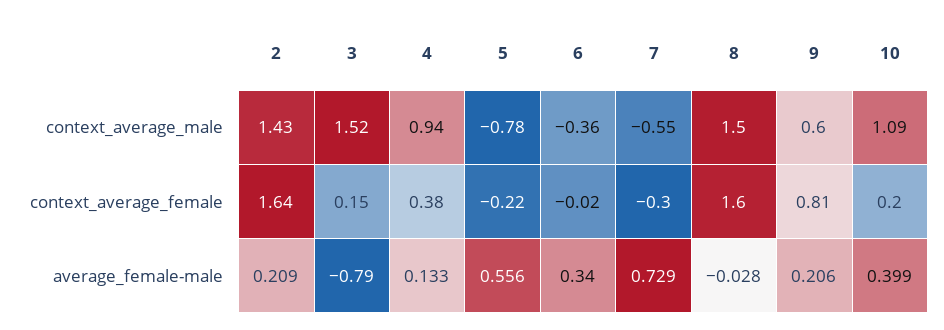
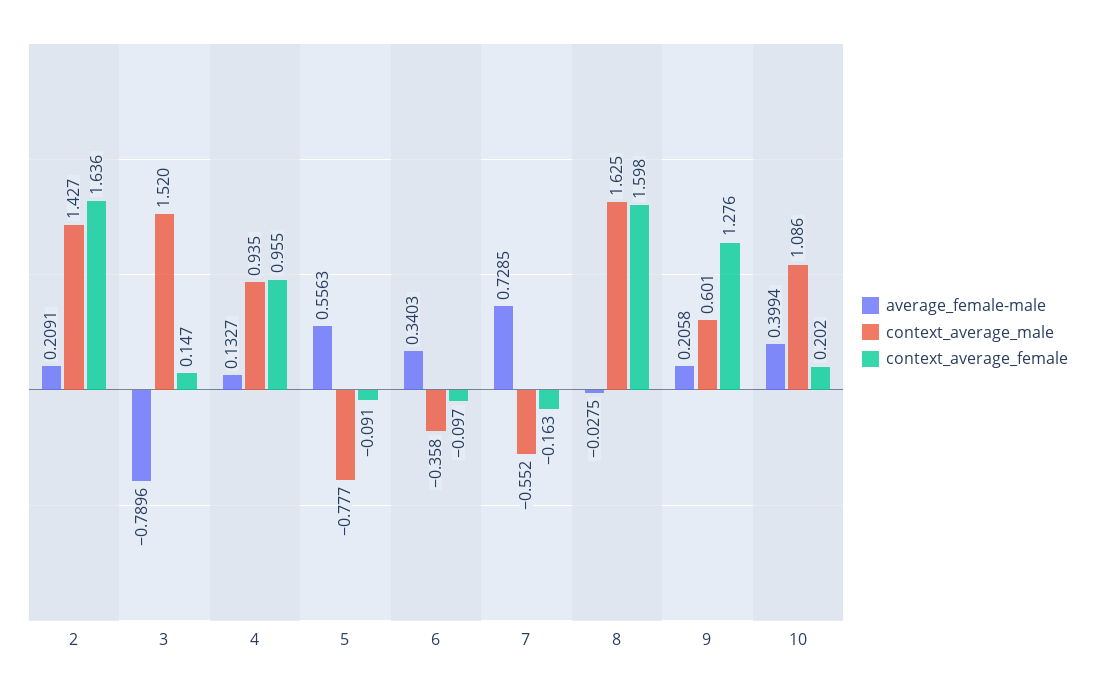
context_average_male, 8: 1.5 -> 1.625
context_average_female, 4: 0.38 -> 0.955
context_average_female, 5: -0.22 -> -0.091
context_average_female, 6: -0.02 -> -0.097
context_average_female, 7: -0.3 -> -0.163
context_average_female, 9: 0.81 -> 1.276

